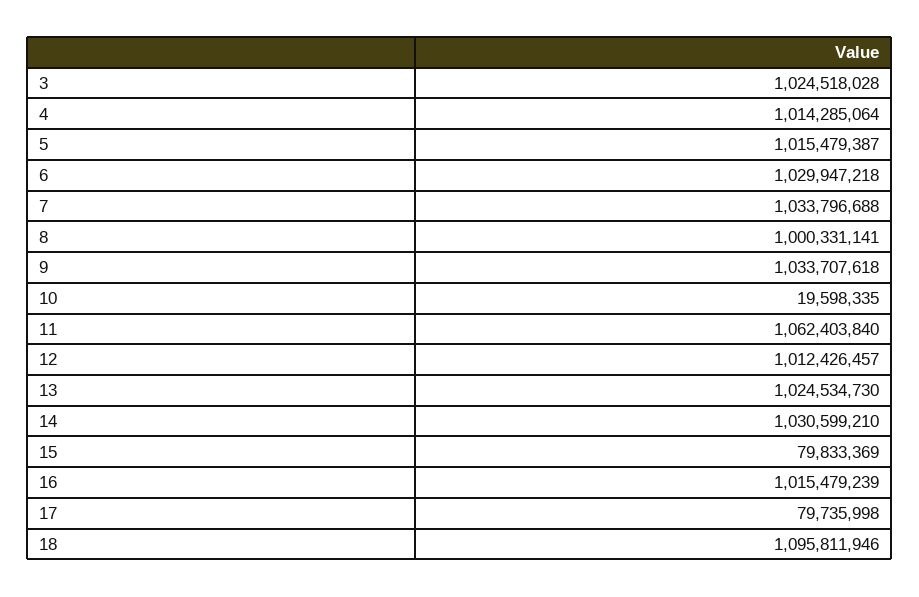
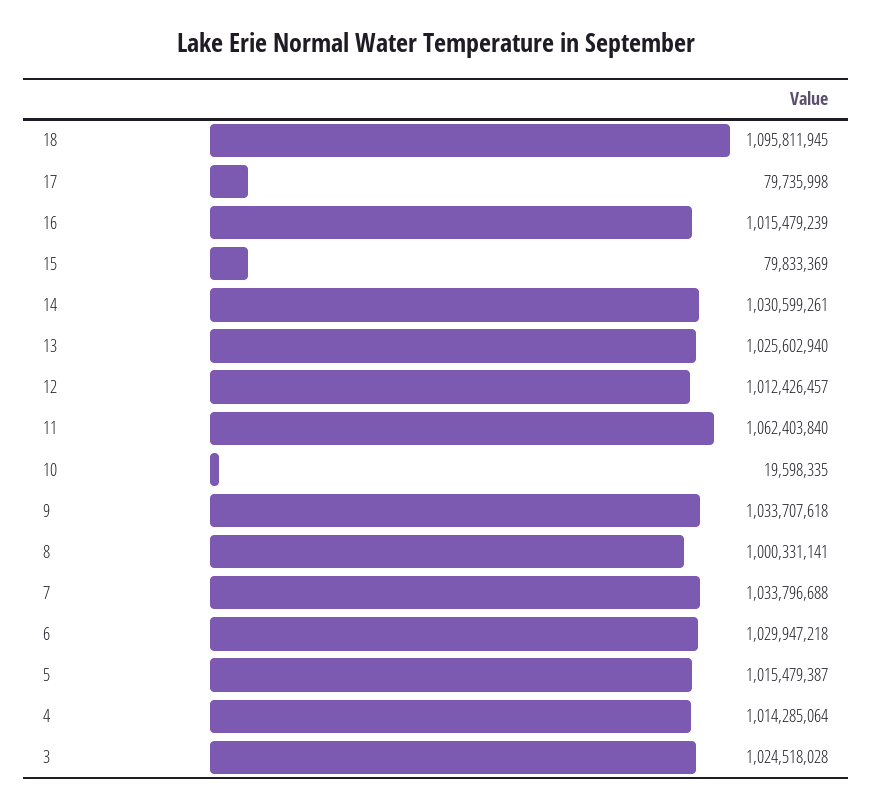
13: 1024534730 -> 1025602940
14: 1030599210 -> 1030599261
18: 1095811946 -> 1095811945

